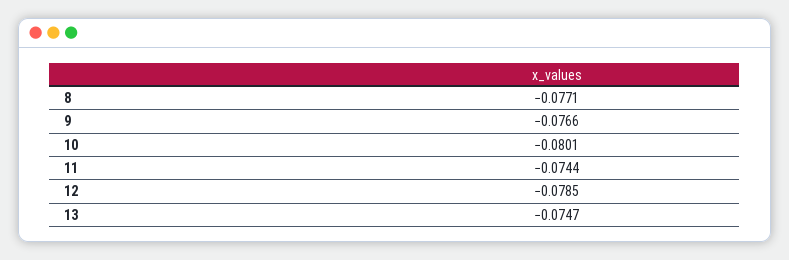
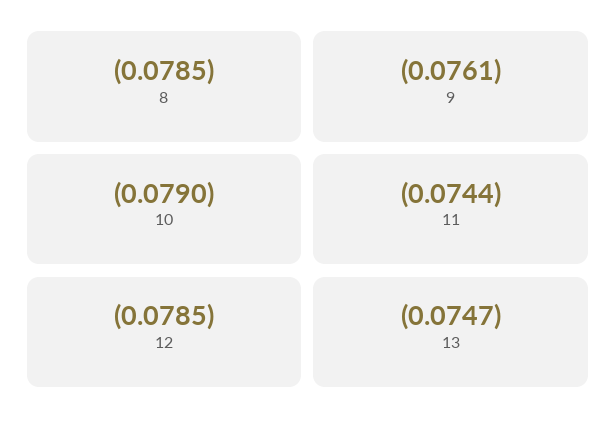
8: -0.0771 -> -0.0785
9: -0.0766 -> -0.0761
10: -0.0801 -> -0.079

